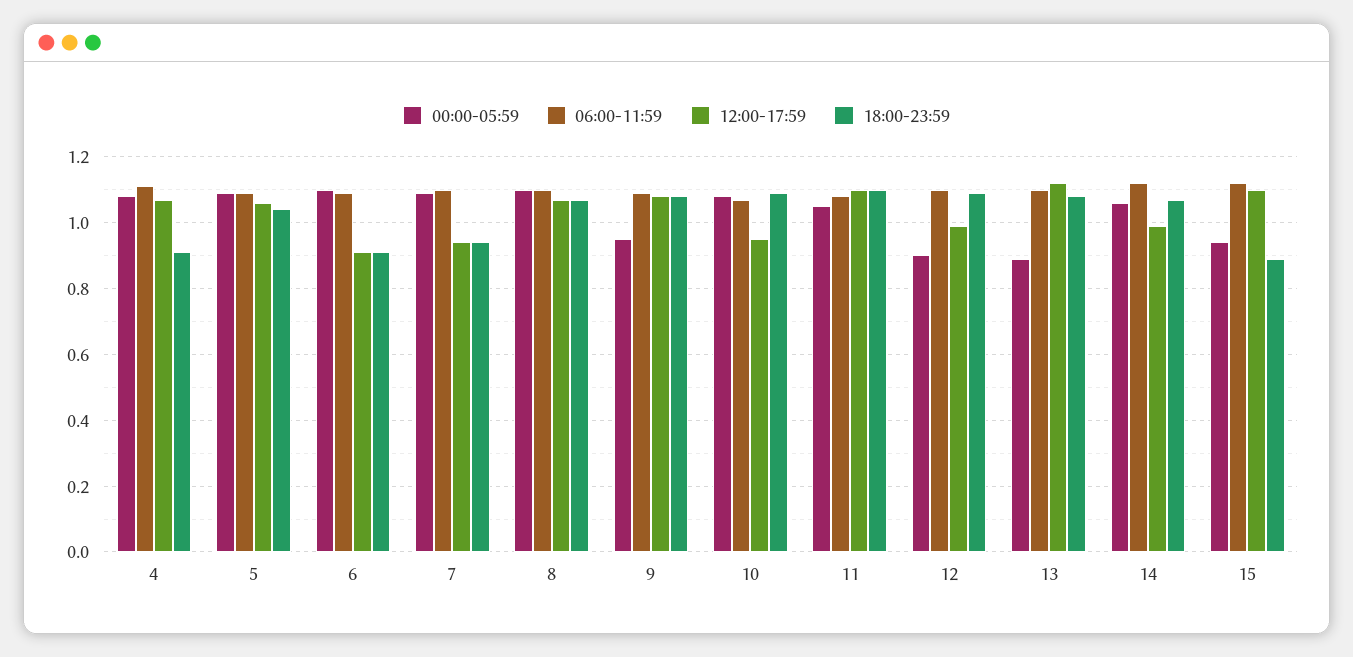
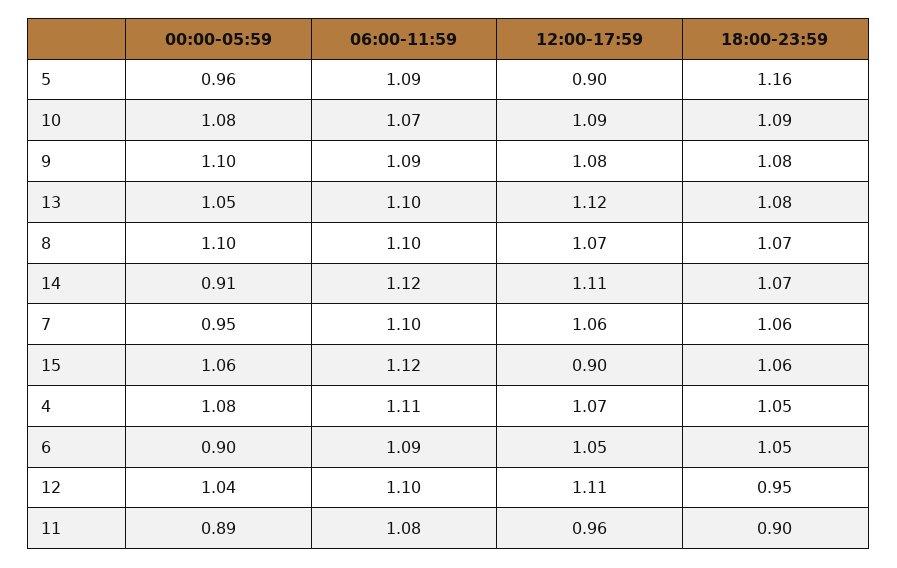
18:00-23:59, 4: 0.9 -> 1.05
00:00-05:59, 5: 1.1 -> 0.96
12:00-17:59, 5: 1.05 -> 0.9
18:00-23:59, 5: 1.05 -> 1.16
00:00-05:59, 6: 1.1 -> 0.9
12:00-17:59, 6: 0.9 -> 1.05
18:00-23:59, 6: 0.9 -> 1.05
00:00-05:59, 7: 1.1 -> 0.95
12:00-17:59, 7: 0.95 -> 1.06
18:00-23:59, 7: 0.95 -> 1.06
00:00-05:59, 9: 0.95 -> 1.1
12:00-17:59, 10: 0.95 -> 1.09
00:00-05:59, 11: 1.05 -> 0.89
12:00-17:59, 11: 1.1 -> 0.96
18:00-23:59, 11: 1.1 -> 0.9
00:00-05:59, 12: 0.9 -> 1.04
12:00-17:59, 12: 1 -> 1.11
18:00-23:59, 12: 1.1 -> 0.95
00:00-05:59, 13: 0.9 -> 1.05
00:00-05:59, 14: 1.05 -> 0.91
12:00-17:59, 14: 1 -> 1.11
00:00-05:59, 15: 0.95 -> 1.06
12:00-17:59, 15: 1.1 -> 0.9
18:00-23:59, 15: 0.9 -> 1.06

